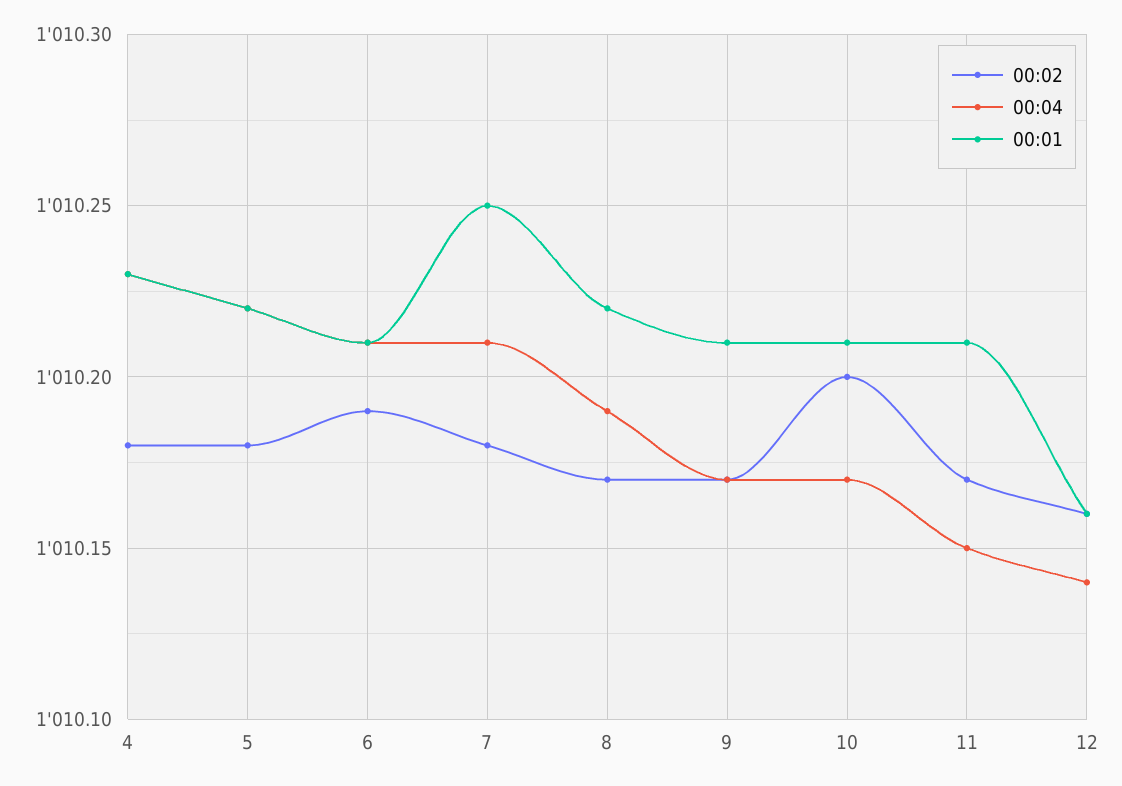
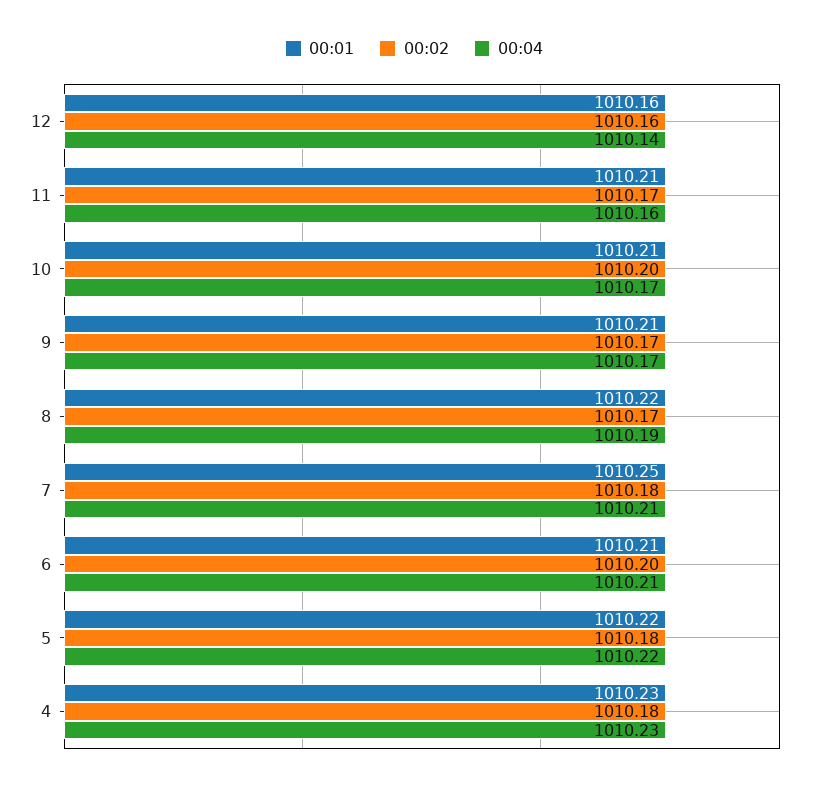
00:02, 6: 1010.19 -> 1010.2
00:04, 11: 1010.15 -> 1010.16

